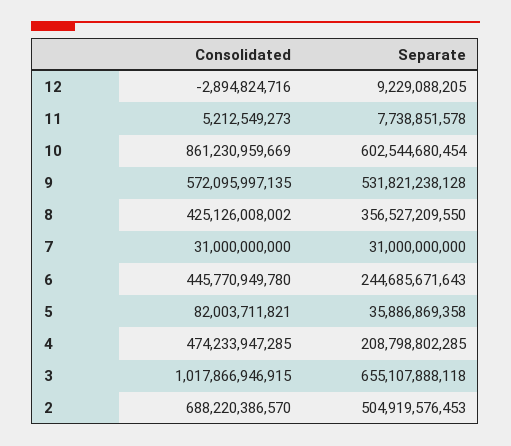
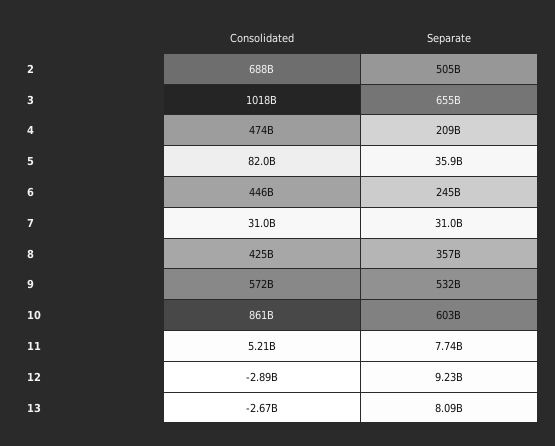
Consolidated, 13: none -> -2670000000
Separate, 13: none -> 8090000000

